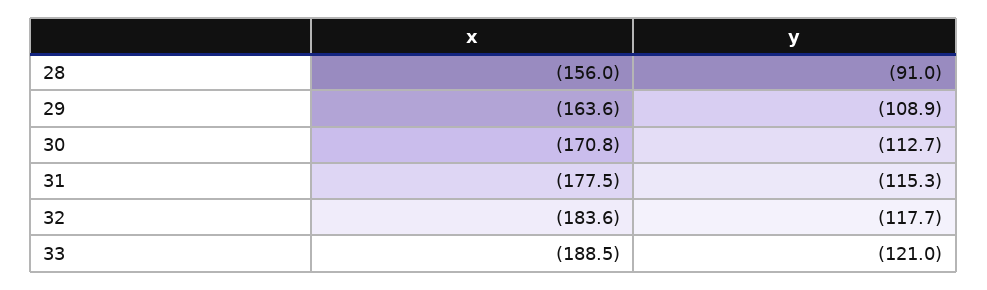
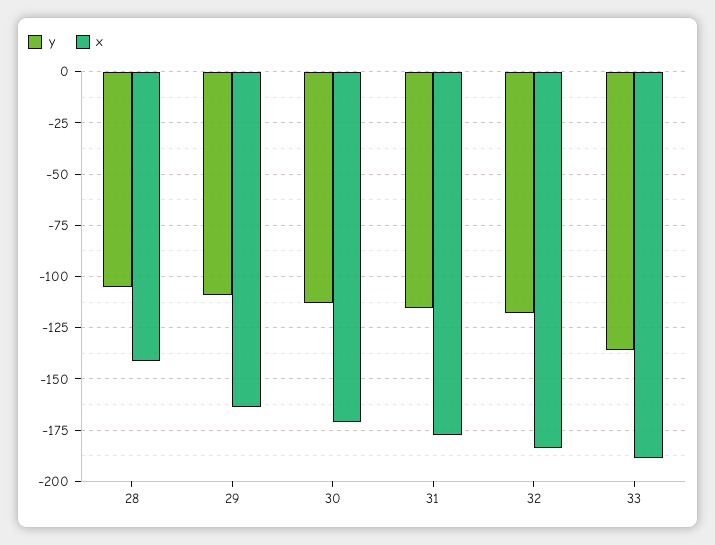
x, 28: -156 -> -140
y, 28: -91 -> -105
y, 33: -121 -> -135

